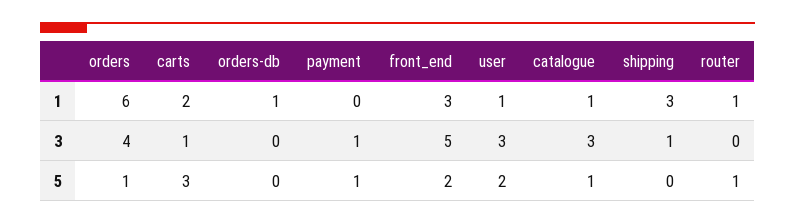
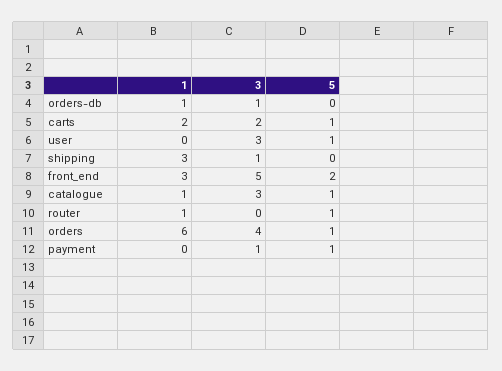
user, 1: 1 -> 0
carts, 3: 1 -> 2
orders-db, 3: 0 -> 1
carts, 5: 3 -> 1
user, 5: 2 -> 1

